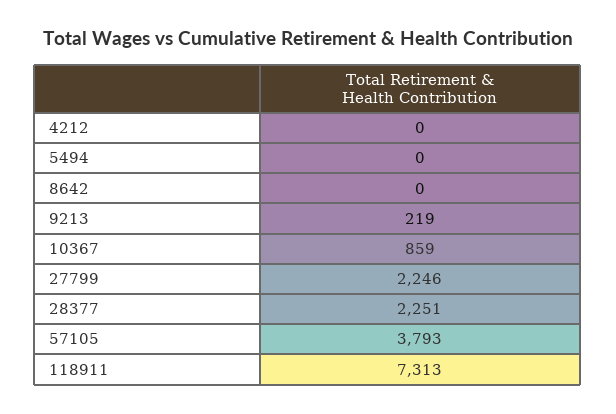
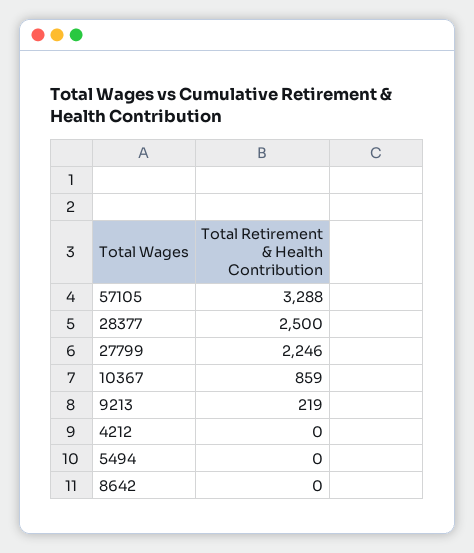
28377: 2251 -> 2500
57105: 3793 -> 3288
118911: 7313 -> none

